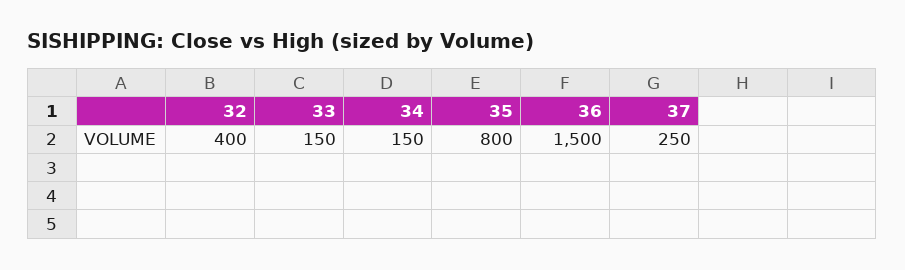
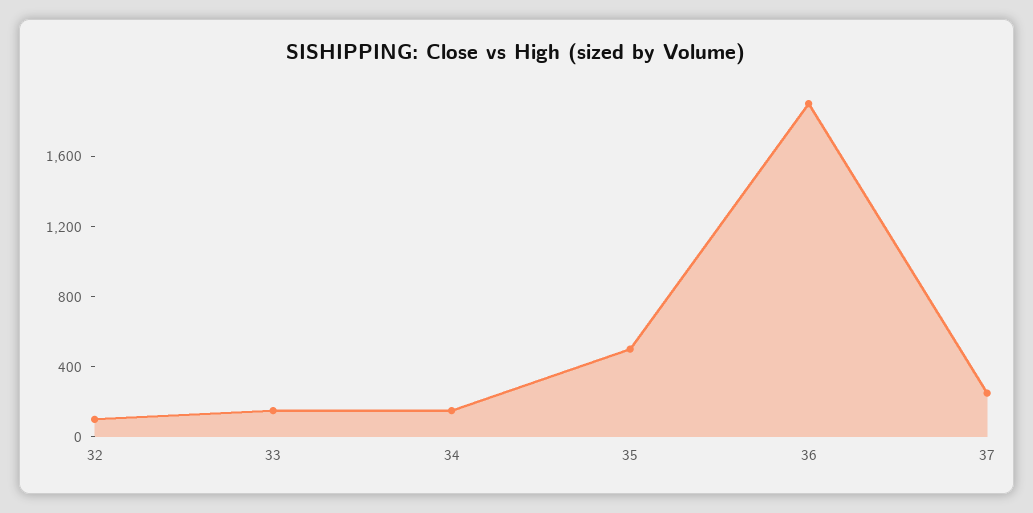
32: 400 -> 100
35: 800 -> 500
36: 1500 -> 1900

